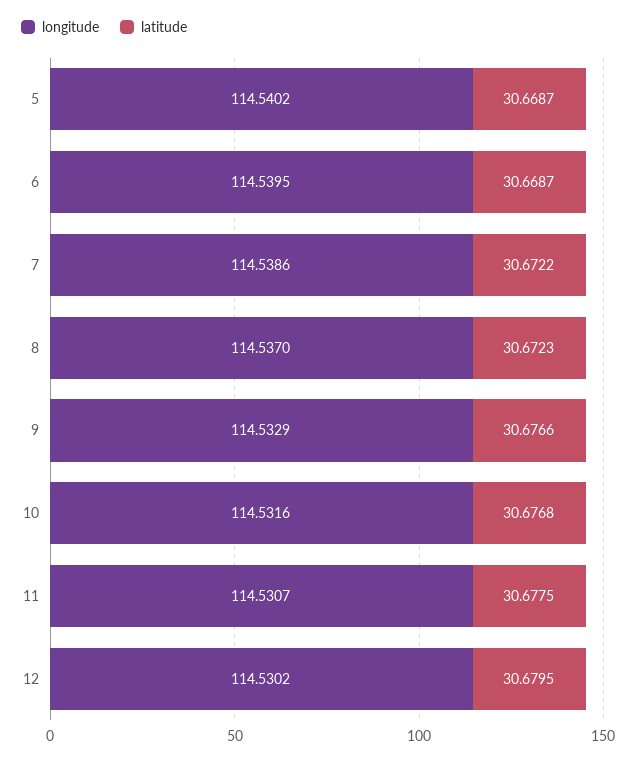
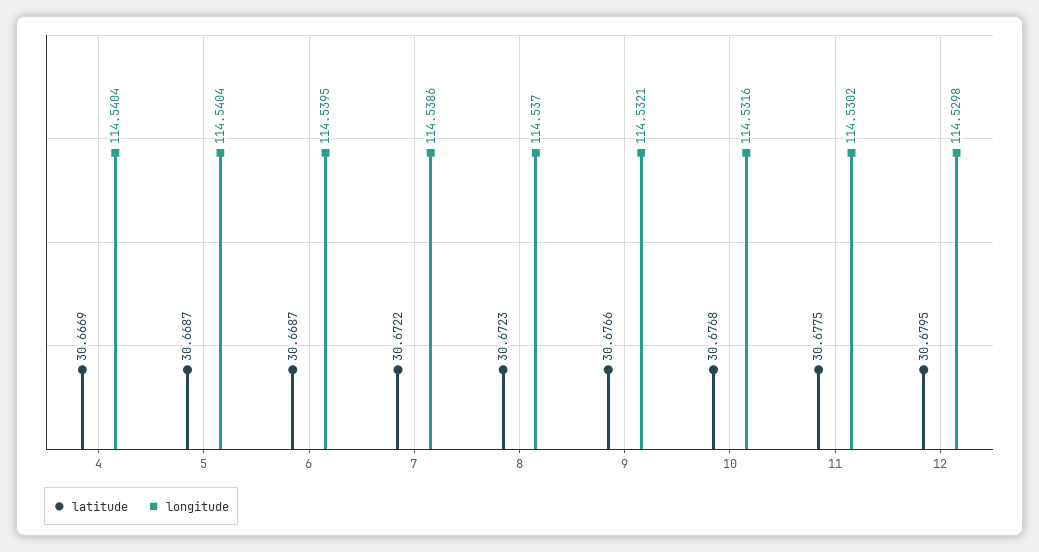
longitude, 5: 114.5402 -> 114.5404
longitude, 9: 114.5329 -> 114.5321
longitude, 11: 114.5307 -> 114.5302
longitude, 12: 114.5302 -> 114.5298
latitude, 4: none -> 30.6669
longitude, 4: none -> 114.5404

